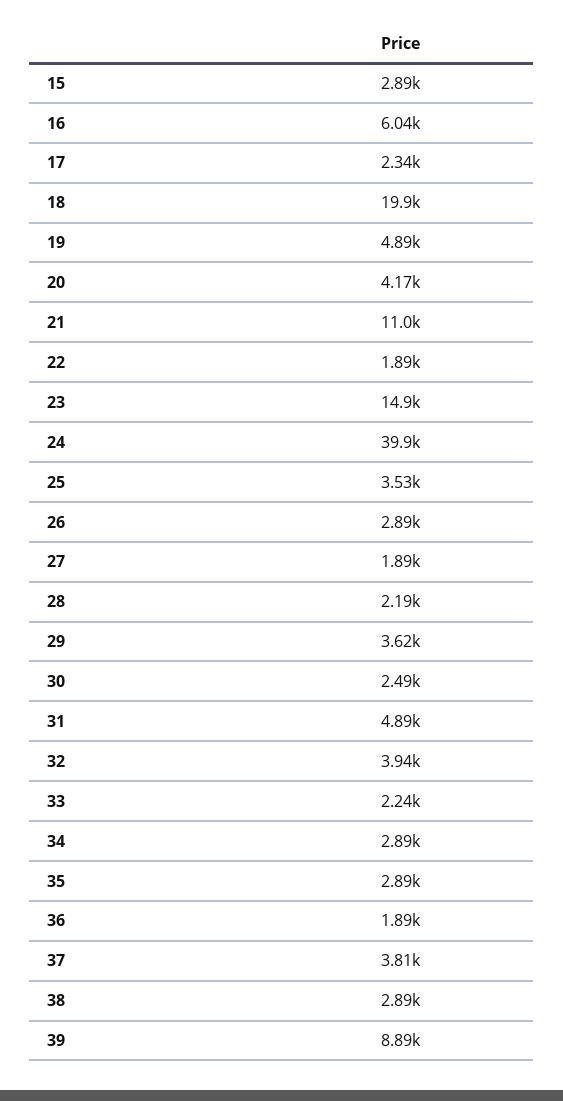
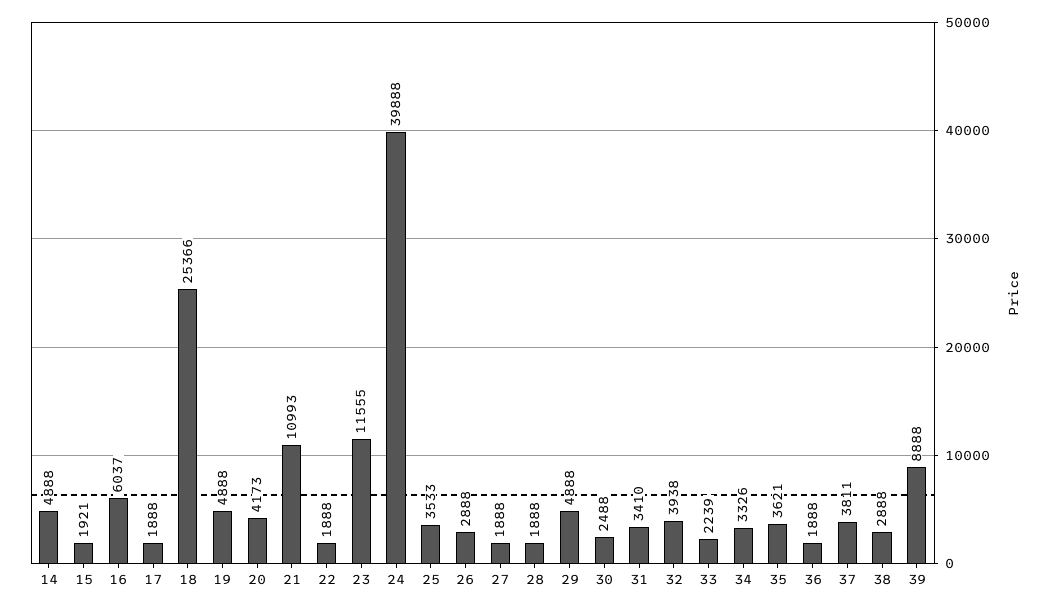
15: 2890 -> 1921
17: 2340 -> 1888
18: 19900 -> 25366
23: 14900 -> 11555
28: 2190 -> 1888
29: 3620 -> 4888
31: 4890 -> 3410
34: 2890 -> 3326
35: 2890 -> 3621
14: none -> 4888

